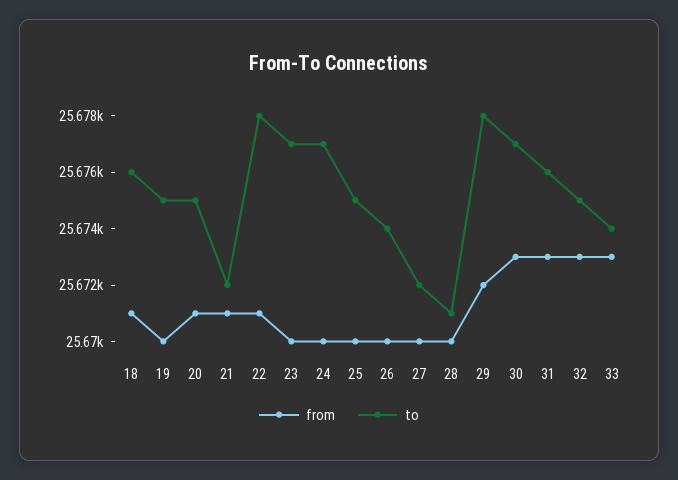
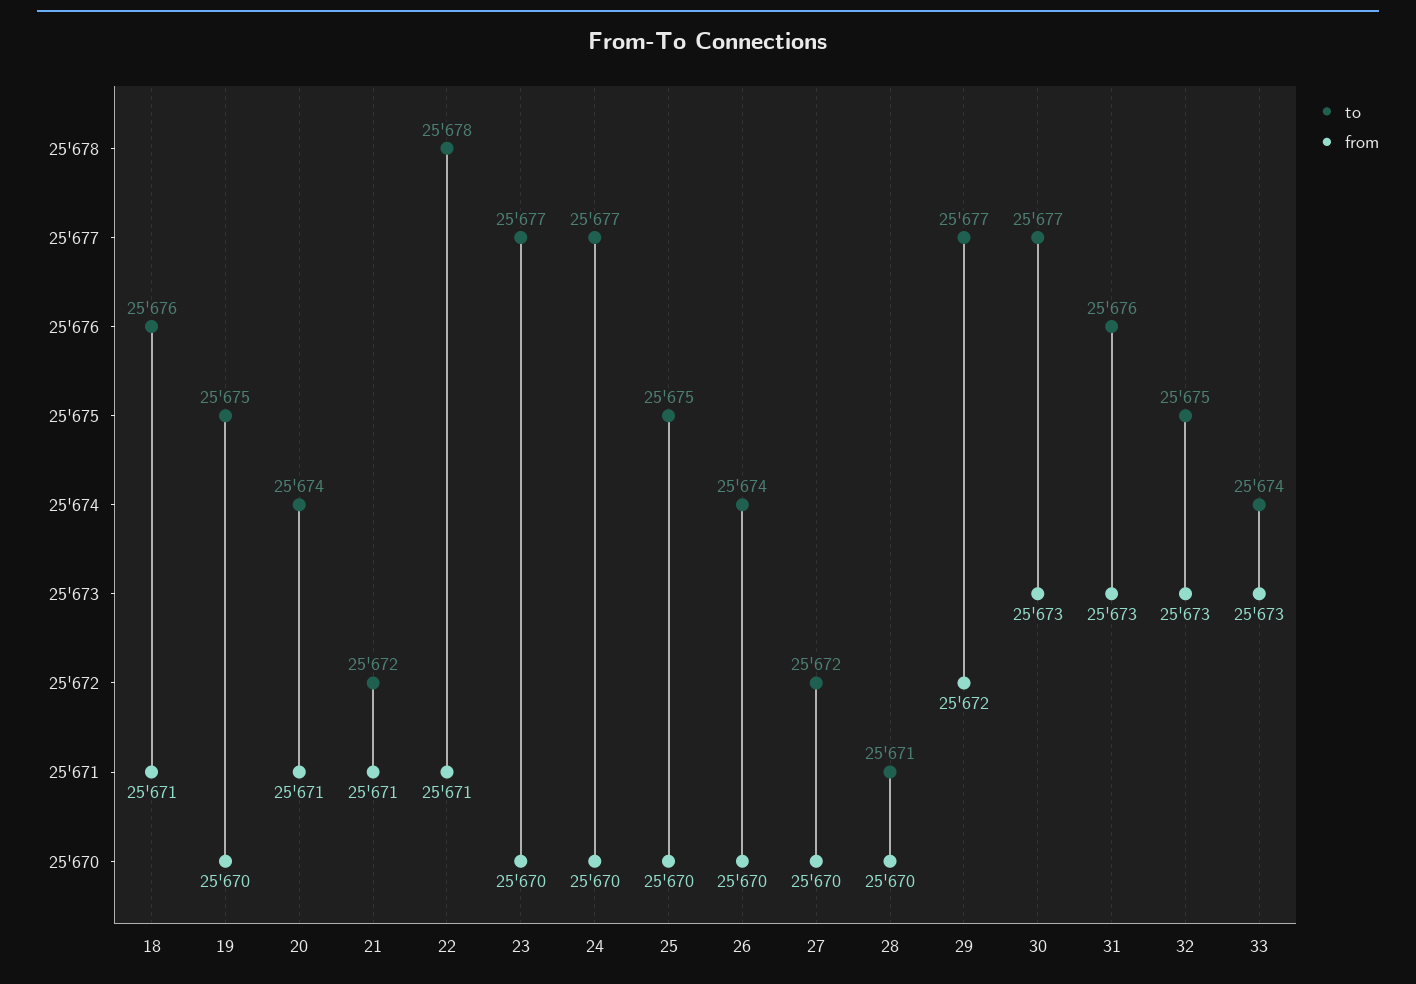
to, 20: 25675 -> 25674
to, 29: 25678 -> 25677

